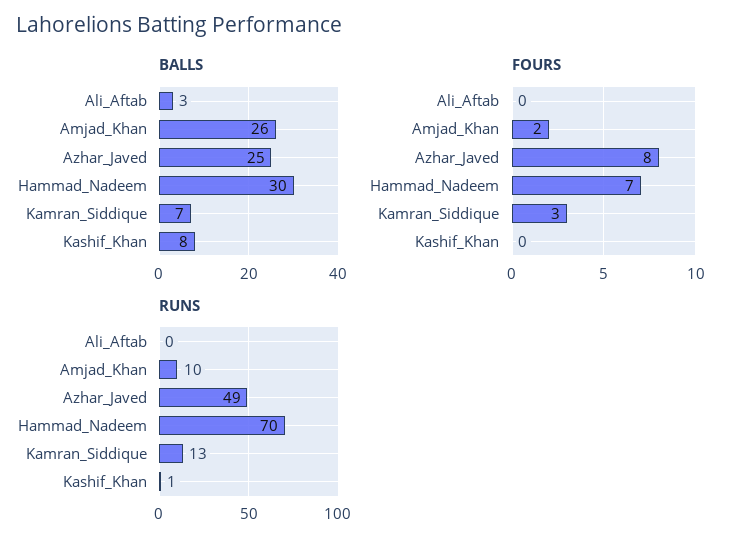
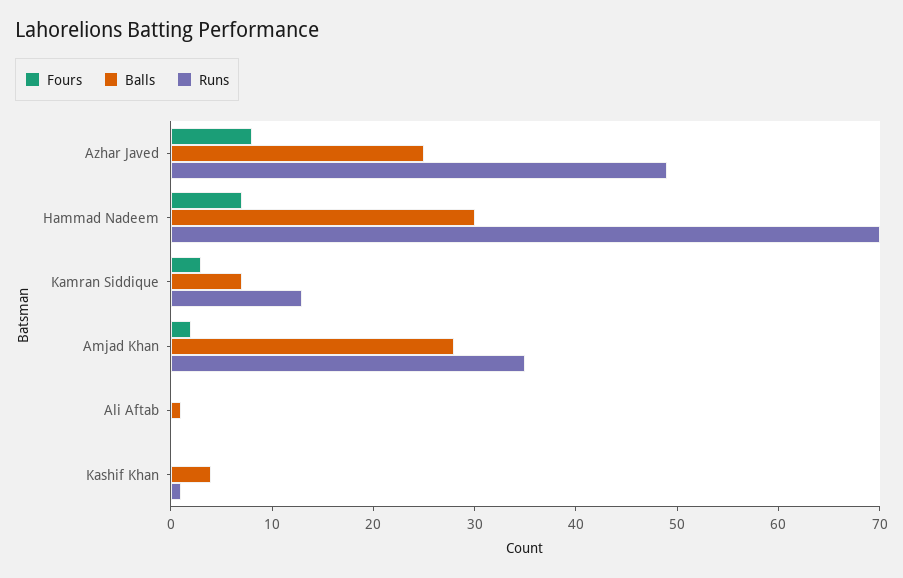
BALLS, Ali_Aftab: 3 -> 1
BALLS, Amjad_Khan: 26 -> 28
BALLS, Kashif_Khan: 8 -> 4
RUNS, Amjad_Khan: 10 -> 35

